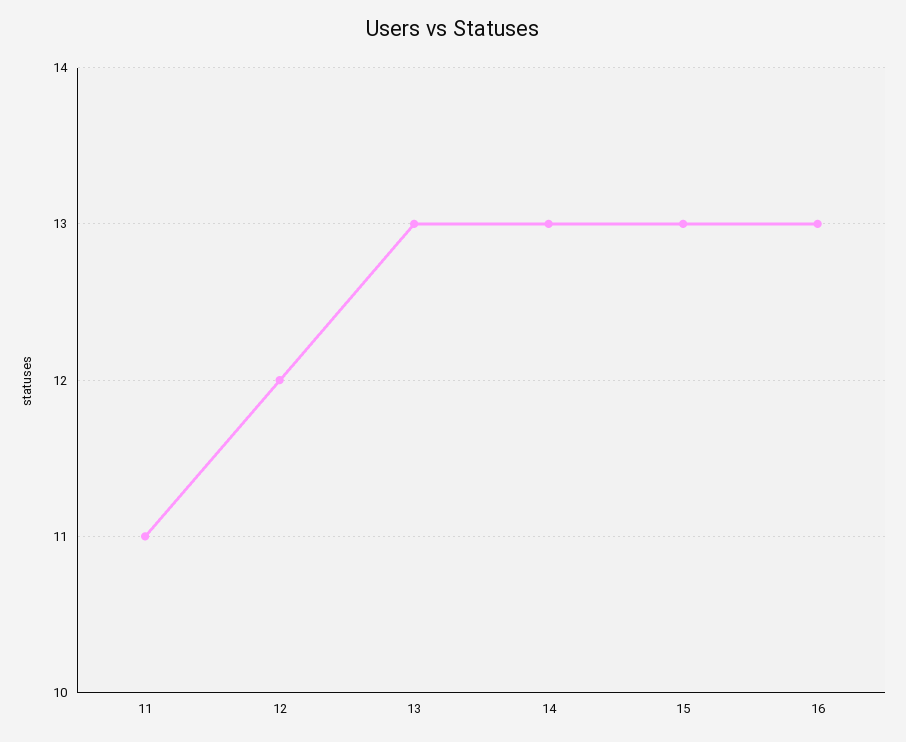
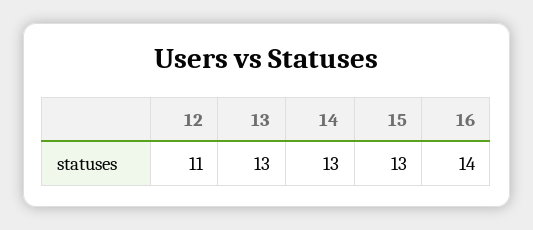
11: 11 -> none
12: 12 -> 11
16: 13 -> 14

